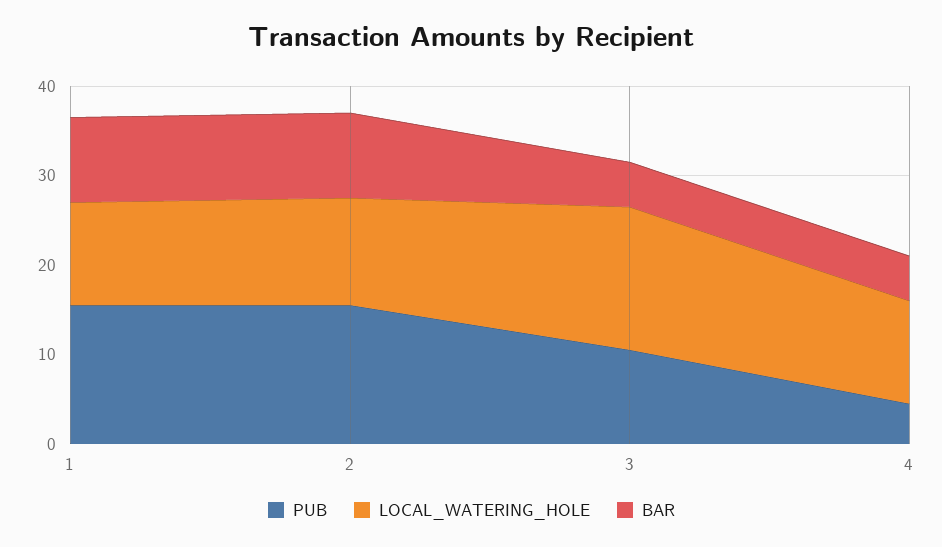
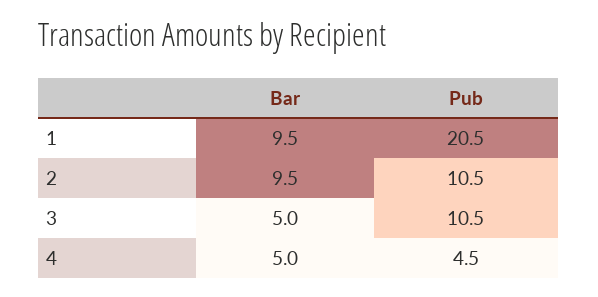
PUB, 1: 16 -> 20.5
LOCAL_WATERING_HOLE, 1: 12 -> none
PUB, 2: 16 -> 10.5
LOCAL_WATERING_HOLE, 2: 12 -> none
LOCAL_WATERING_HOLE, 3: 16 -> none
LOCAL_WATERING_HOLE, 4: 12 -> none

